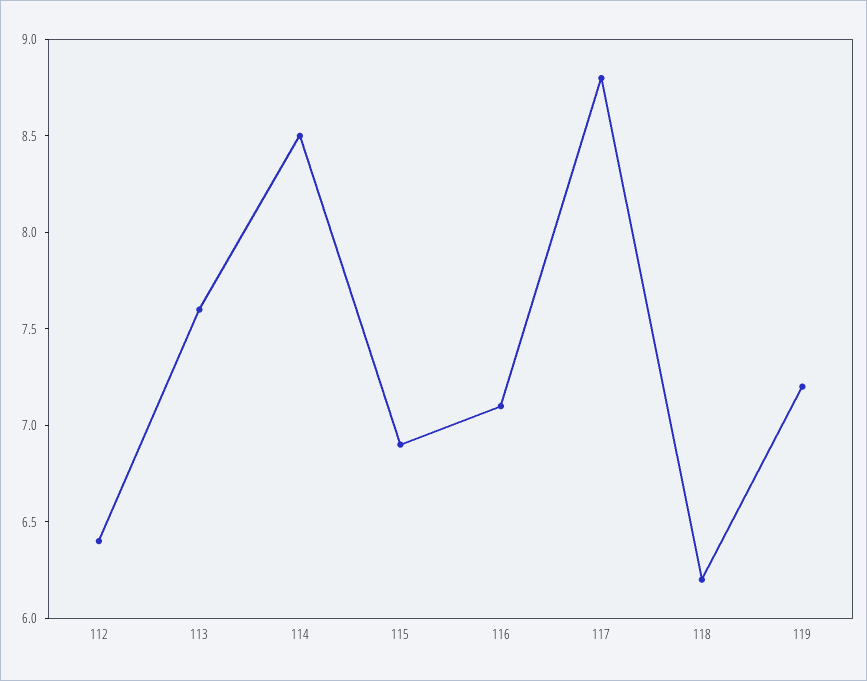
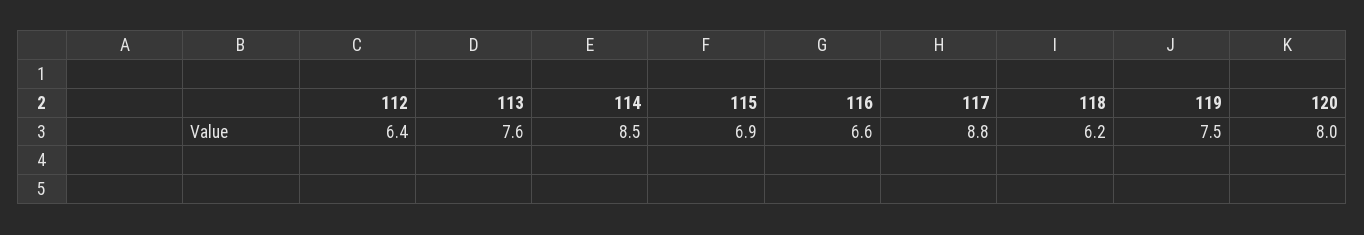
116: 7.1 -> 6.6
119: 7.2 -> 7.5
120: none -> 8

